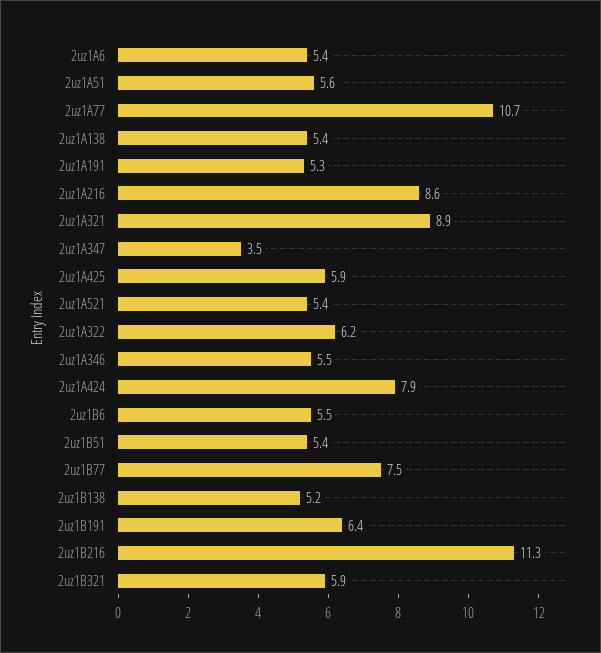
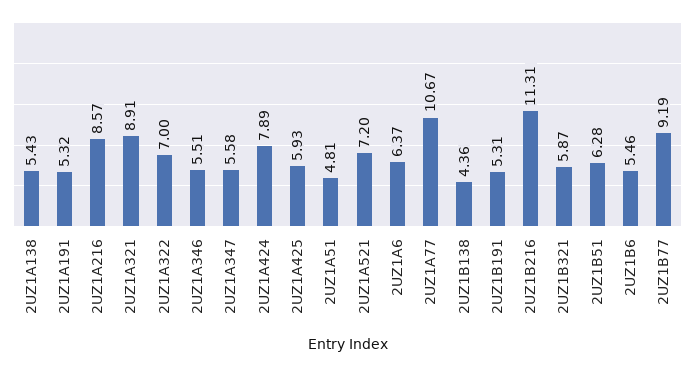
2uz1A6: 5.4 -> 6.37
2uz1A51: 5.6 -> 4.81
2uz1A347: 3.5 -> 5.58
2uz1A521: 5.4 -> 7.2
2uz1A322: 6.2 -> 7
2uz1B51: 5.4 -> 6.28
2uz1B77: 7.5 -> 9.19
2uz1B138: 5.2 -> 4.36
2uz1B191: 6.4 -> 5.31

